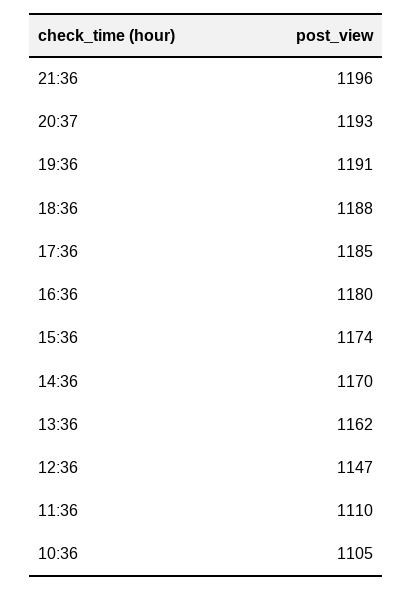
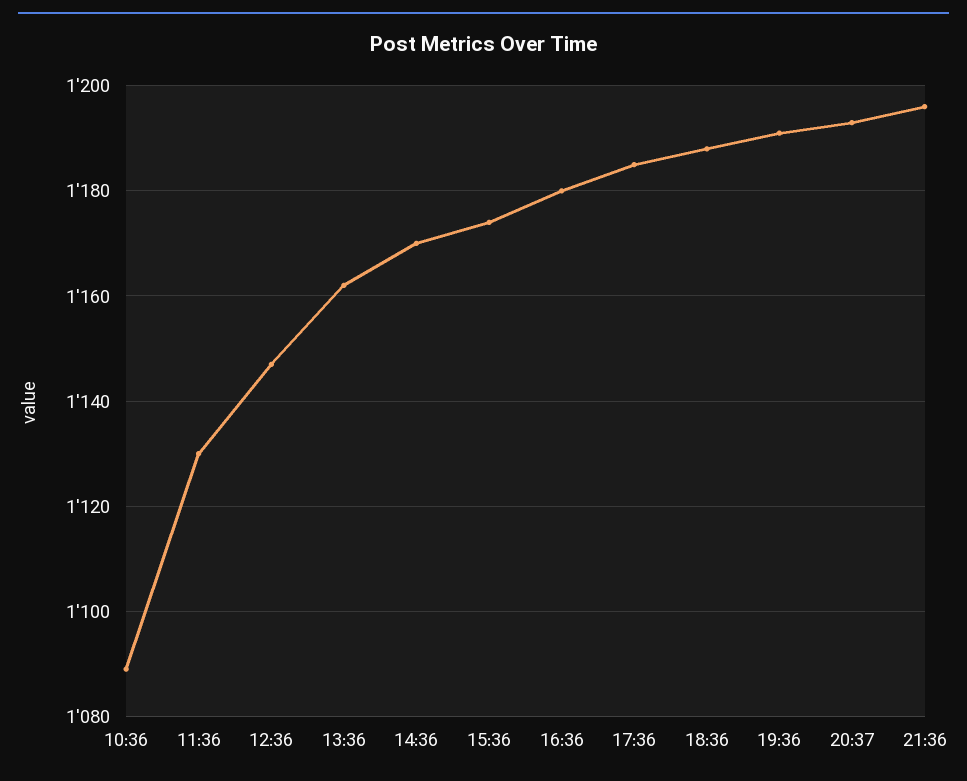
11:36: 1110 -> 1130
10:36: 1105 -> 1090

